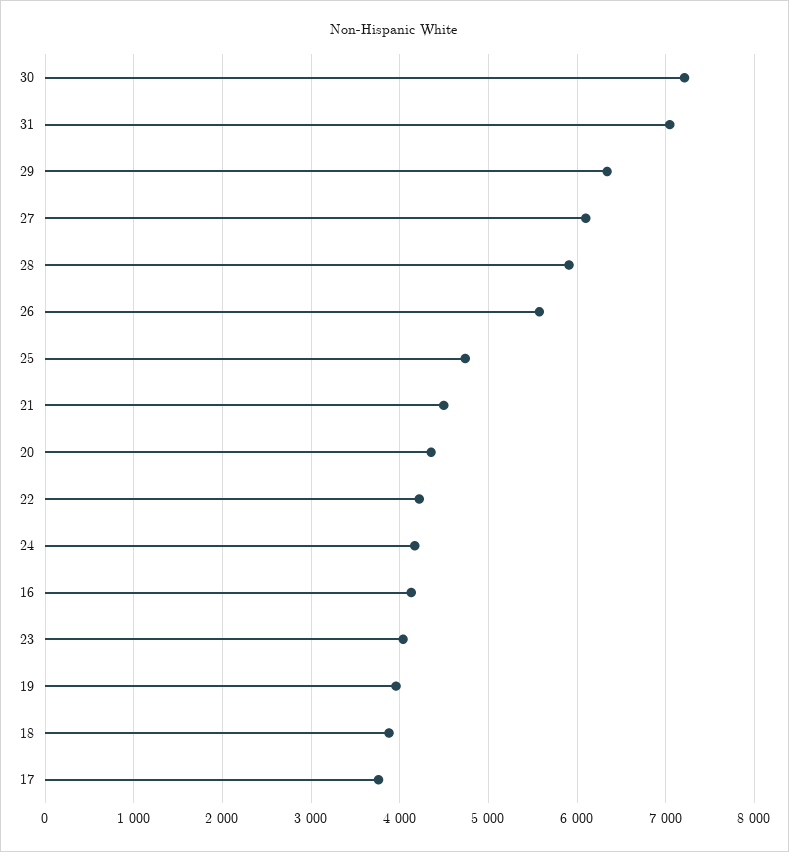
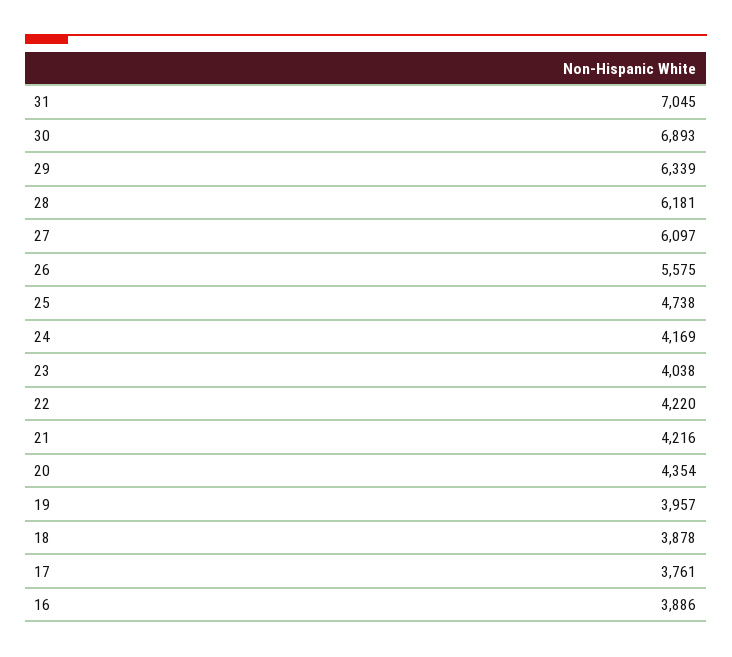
30: 7200 -> 6893
28: 5900 -> 6181
21: 4500 -> 4216
16: 4100 -> 3886

